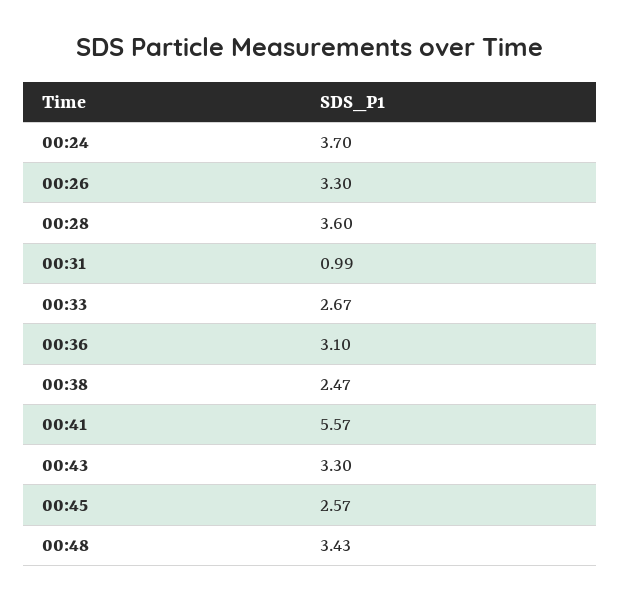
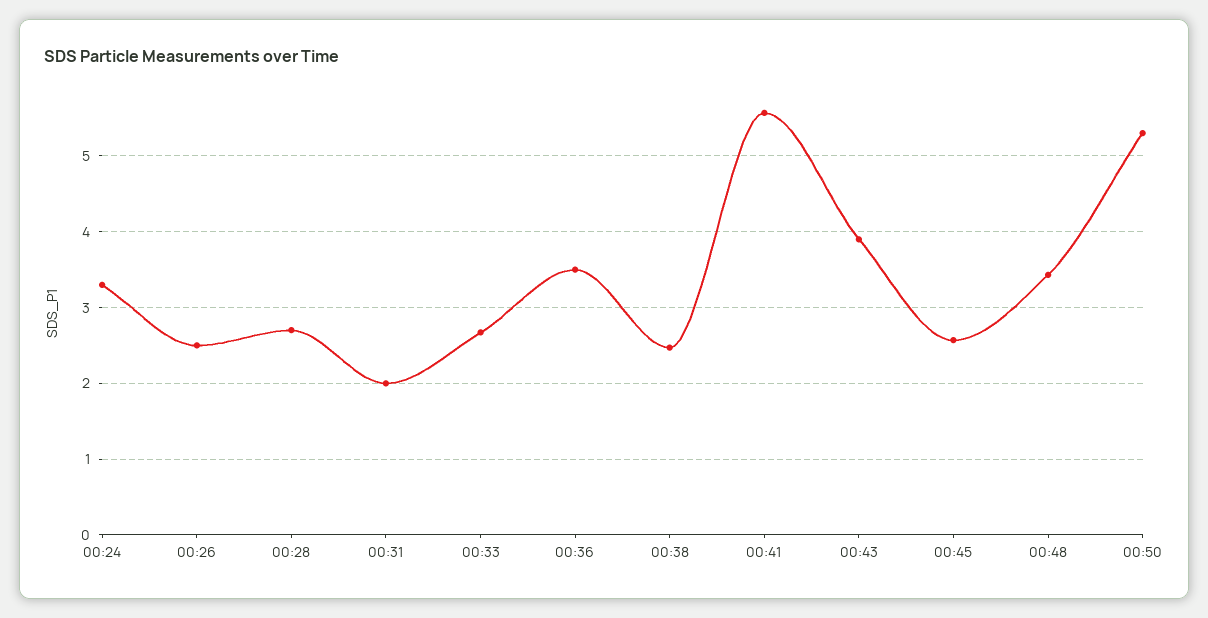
00:24: 3.7 -> 3.3
00:26: 3.3 -> 2.5
00:28: 3.6 -> 2.7
00:31: 0.99 -> 2
00:36: 3.1 -> 3.5
00:43: 3.3 -> 3.9
00:50: none -> 5.3

